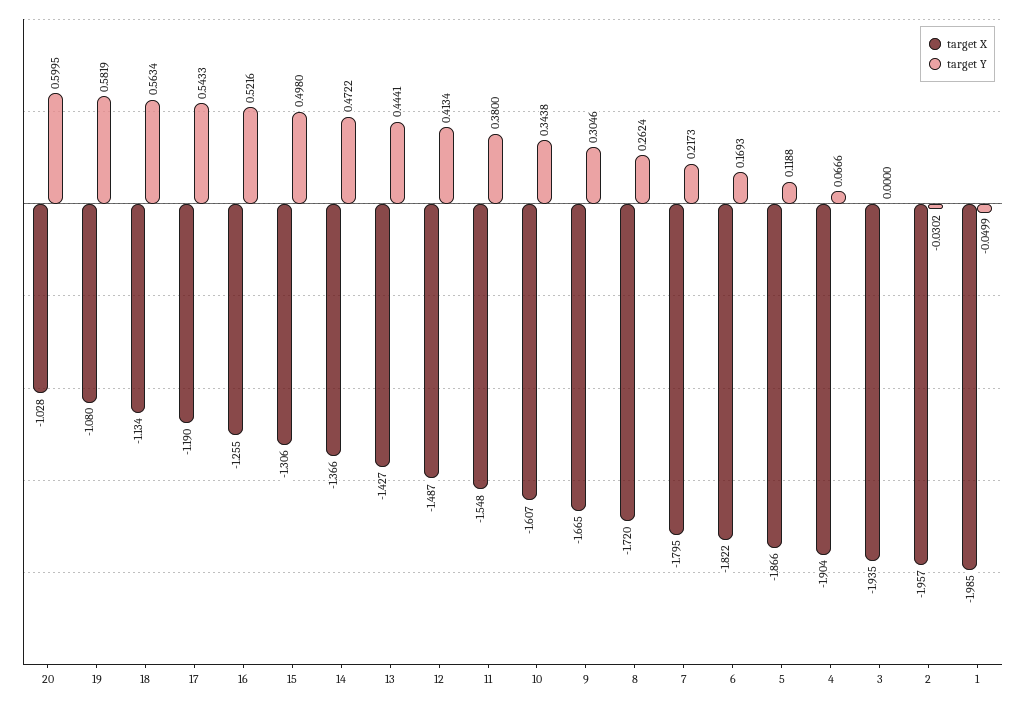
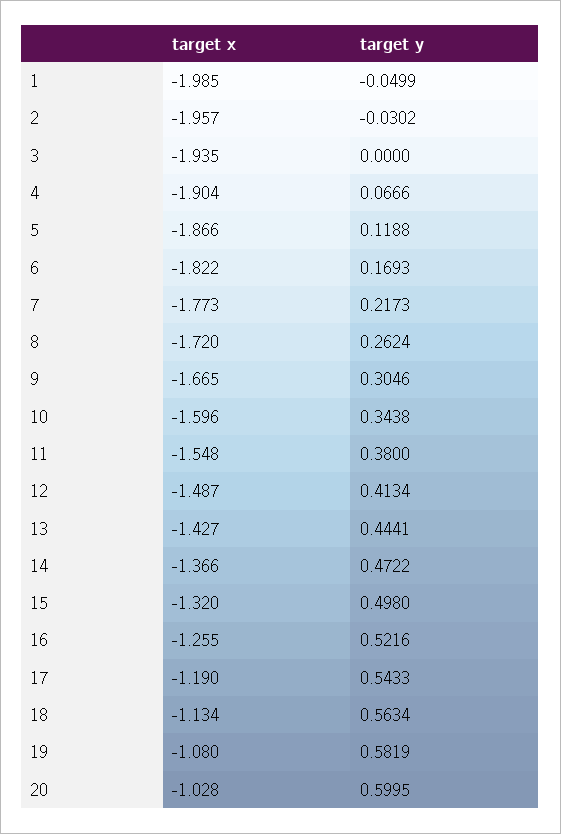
target X, 15: -1.306 -> -1.32
target X, 10: -1.607 -> -1.596
target X, 7: -1.795 -> -1.773

